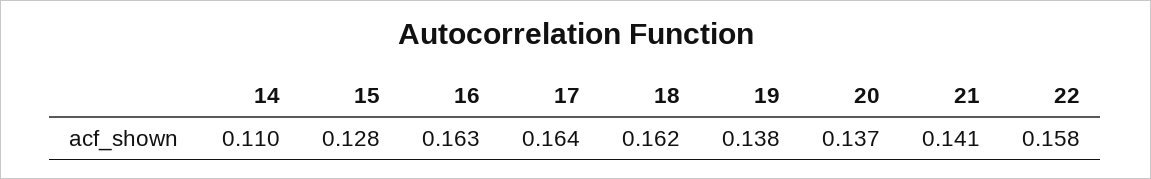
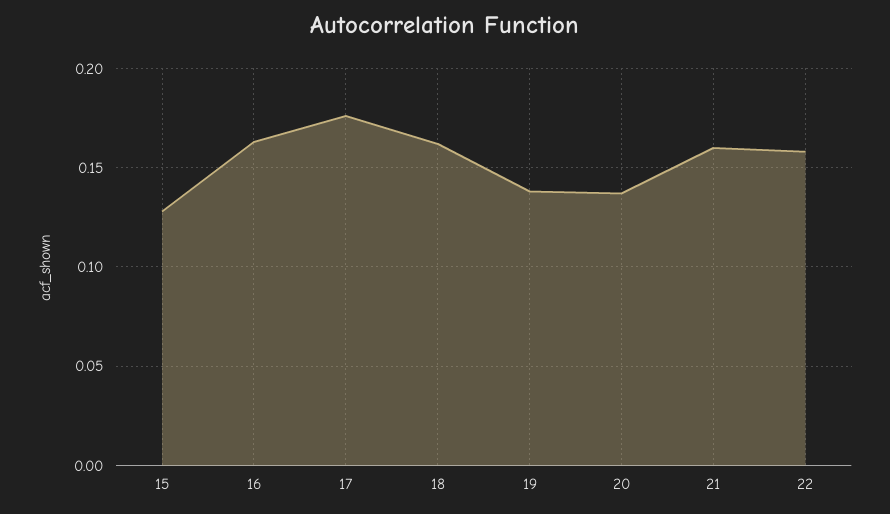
14: 0.11 -> none
17: 0.164 -> 0.175
21: 0.141 -> 0.16

